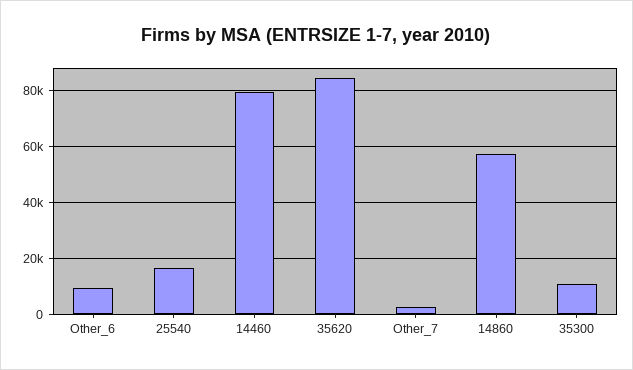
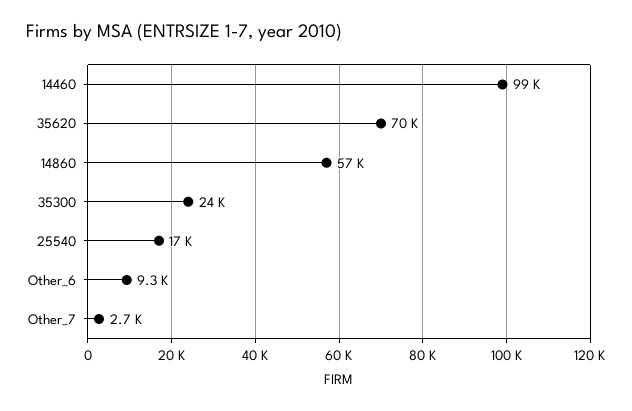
14460: 80000 -> 99000
35620: 85000 -> 70000
35300: 10000 -> 24000

